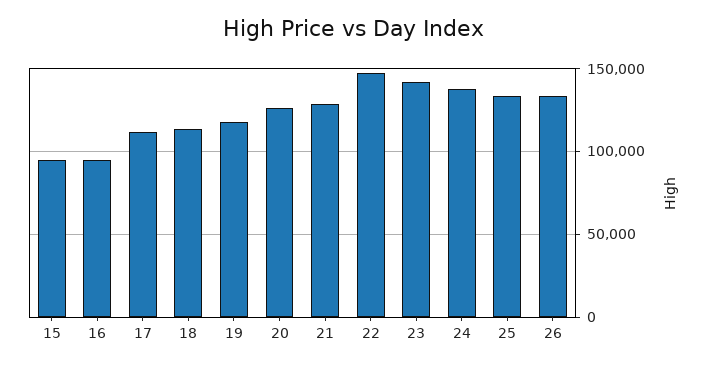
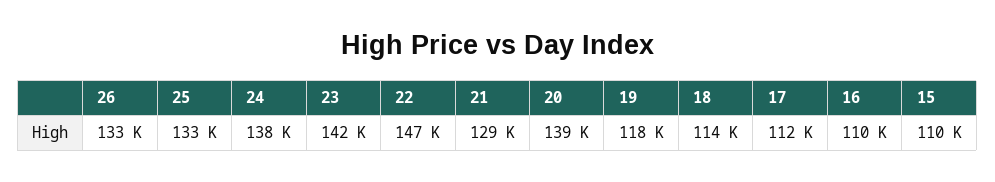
15: 95000 -> 110000
16: 95000 -> 110000
20: 125000 -> 139000

